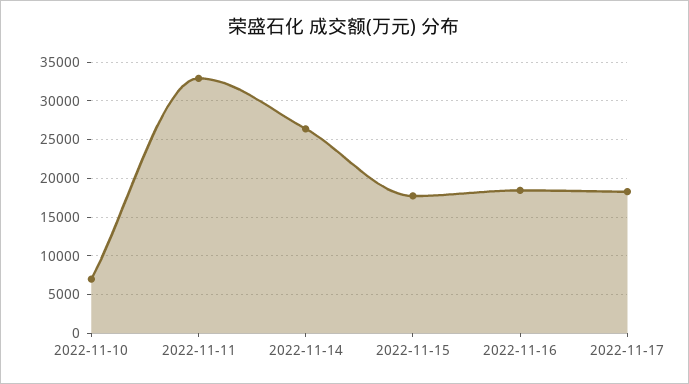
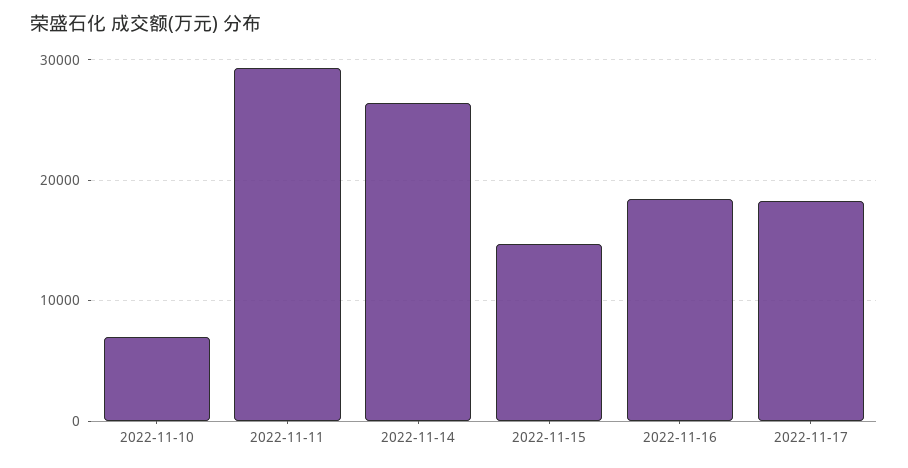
2022-11-11: 33000 -> 29000
2022-11-15: 18000 -> 15000

